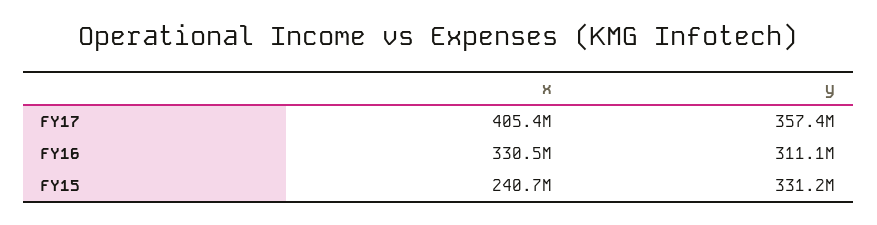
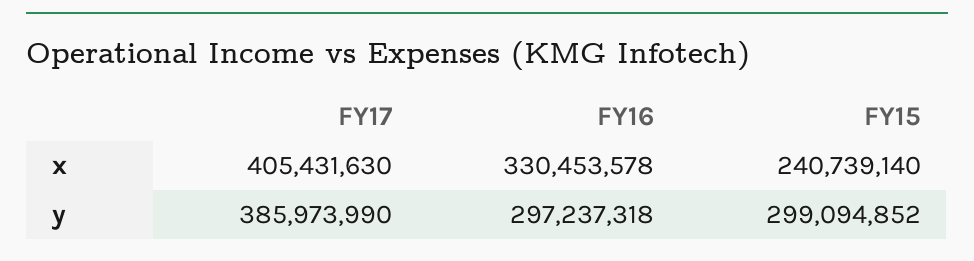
y, FY17: 357400000 -> 385973990
y, FY16: 311100000 -> 297237318
y, FY15: 331200000 -> 299094852

